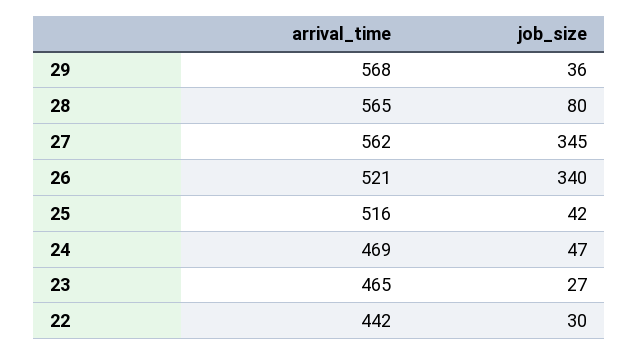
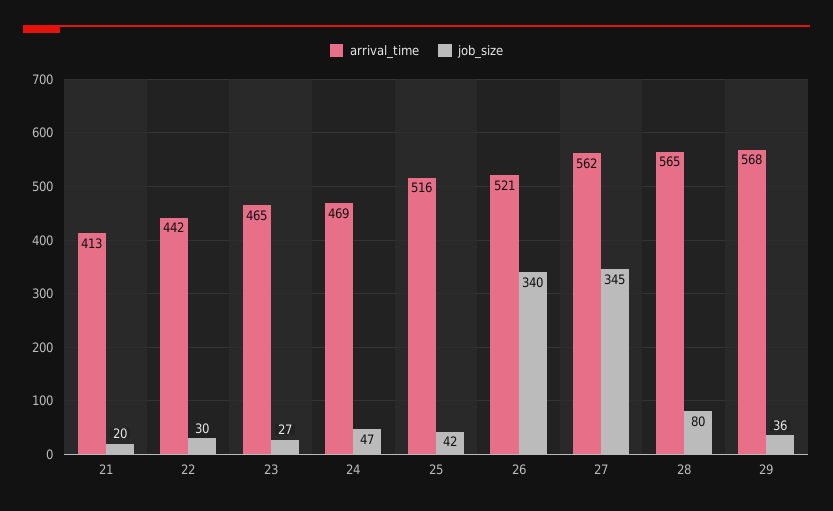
arrival_time, 21: none -> 413
job_size, 21: none -> 20

